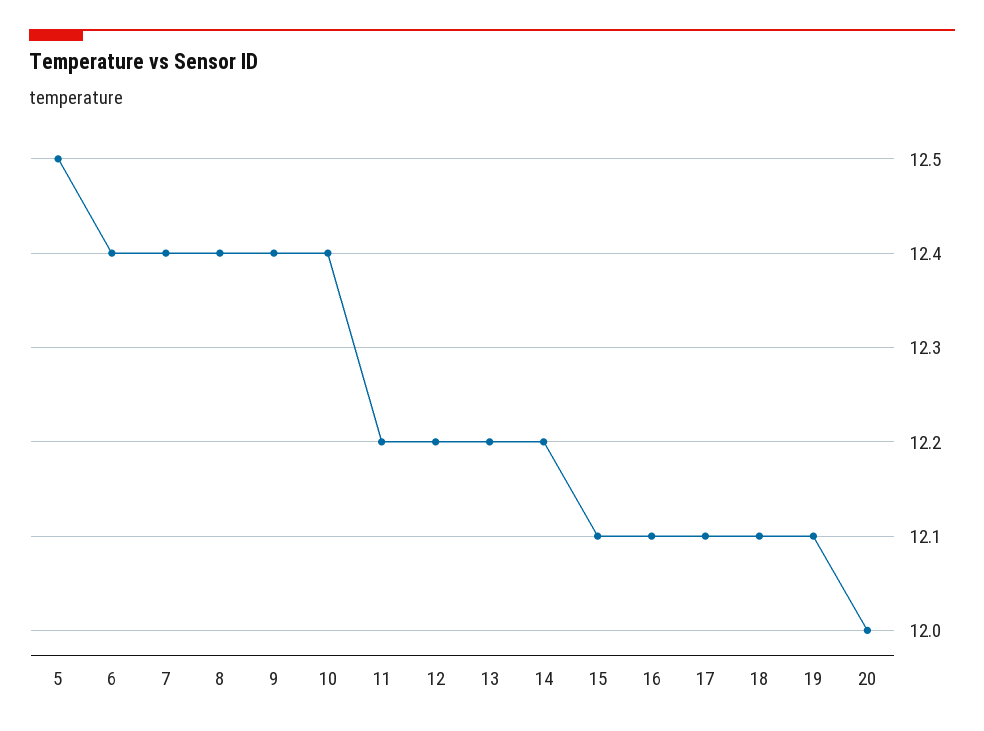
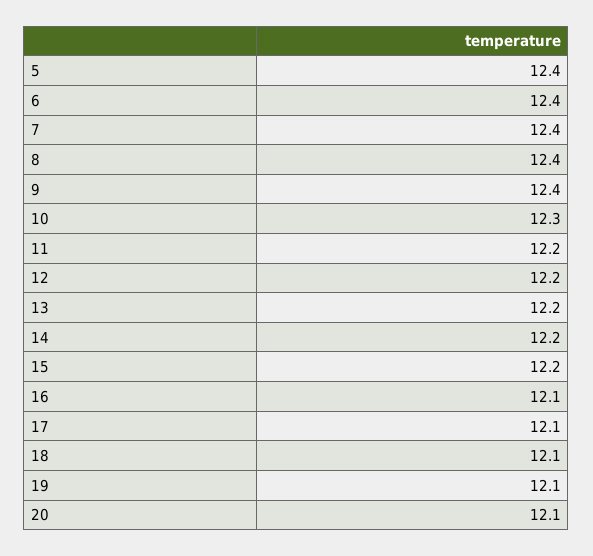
5: 12.5 -> 12.4
10: 12.4 -> 12.3
15: 12.1 -> 12.2
20: 12 -> 12.1

